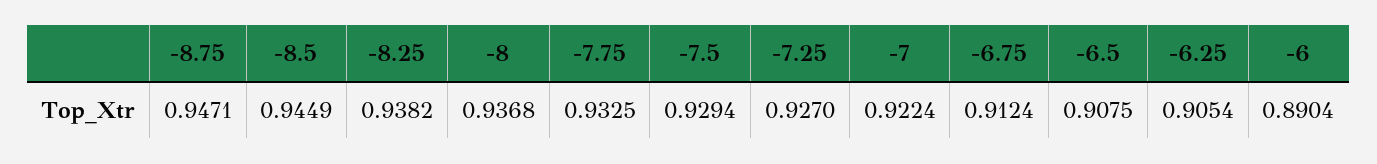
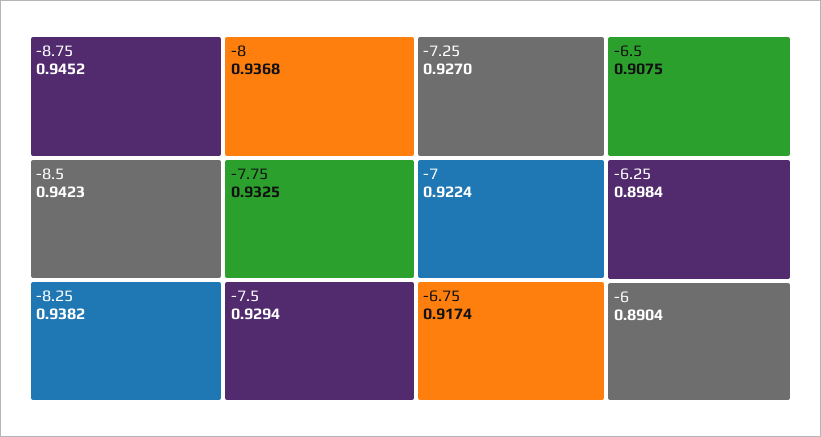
-8.75: 0.9471 -> 0.9452
-8.5: 0.9449 -> 0.9423
-6.75: 0.9124 -> 0.9174
-6.25: 0.9054 -> 0.8984

